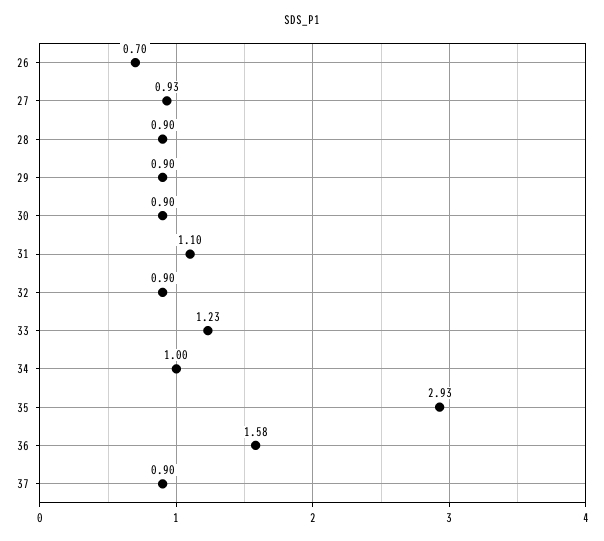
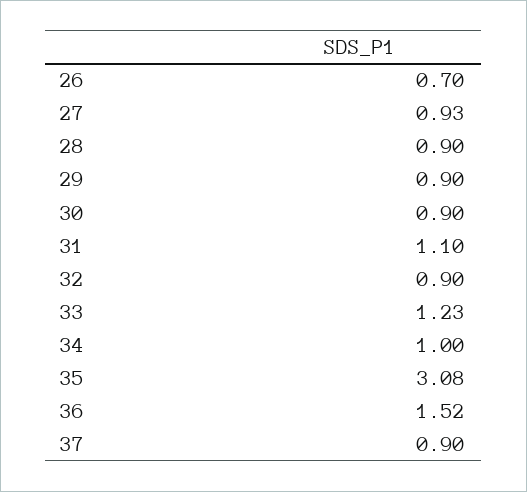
35: 2.93 -> 3.08
36: 1.58 -> 1.52

